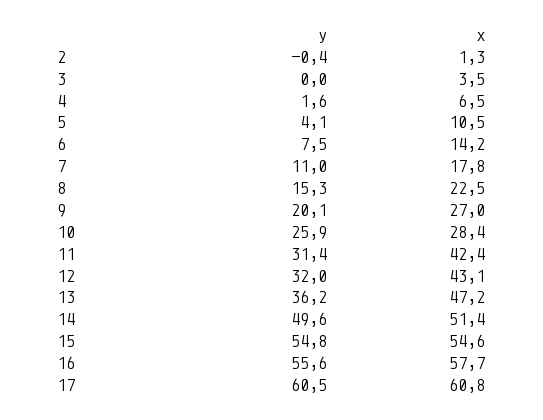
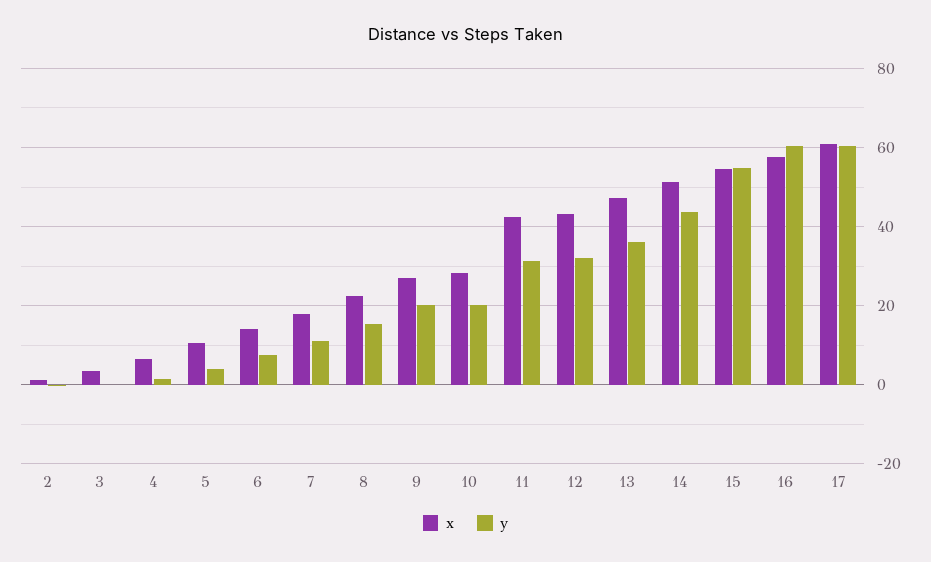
y, 10: 25.9 -> 20
y, 14: 49.6 -> 44
y, 16: 55.6 -> 60

